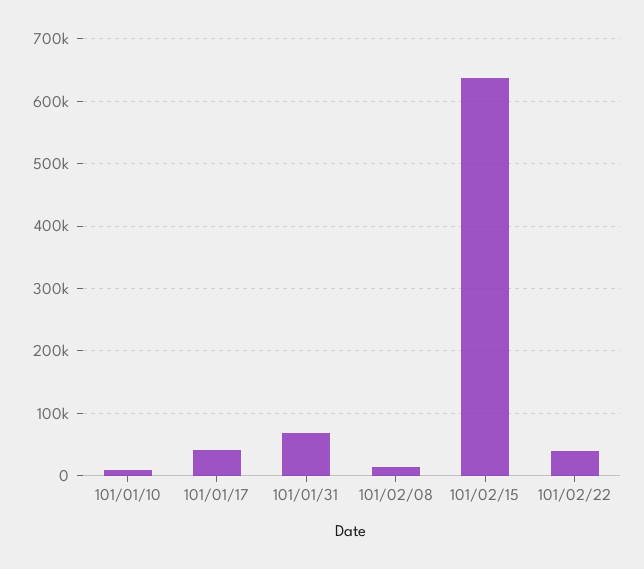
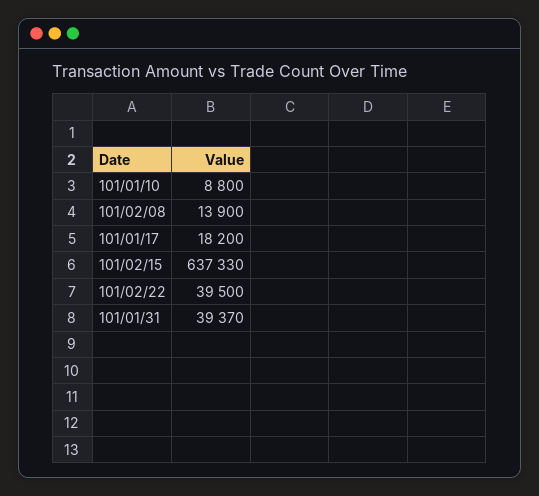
101/01/17: 40000 -> 18200
101/01/31: 70000 -> 39370

